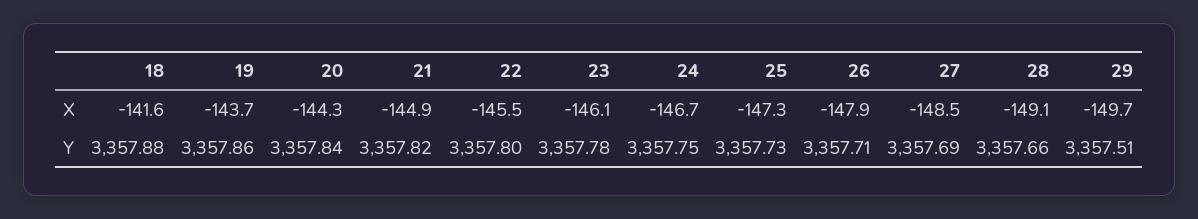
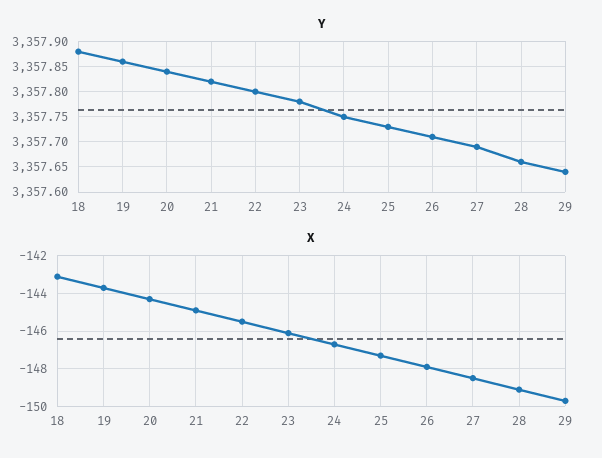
X, 18: -141.6 -> -143
Y, 29: 3357.51 -> 3357.65

